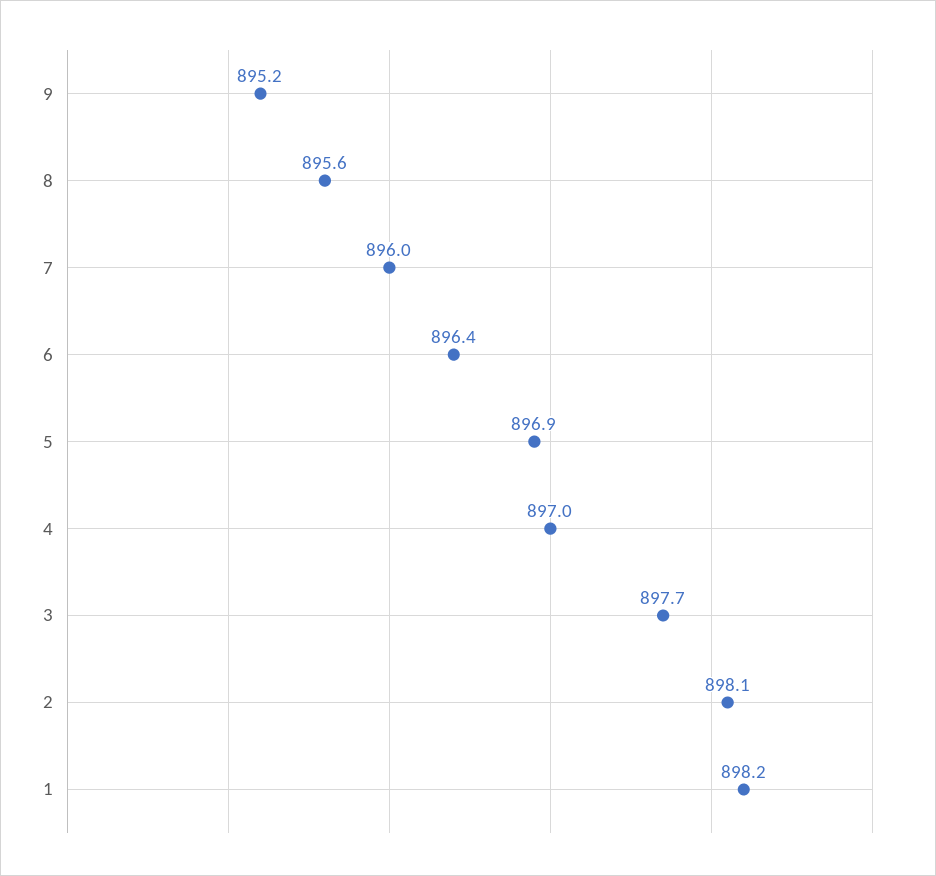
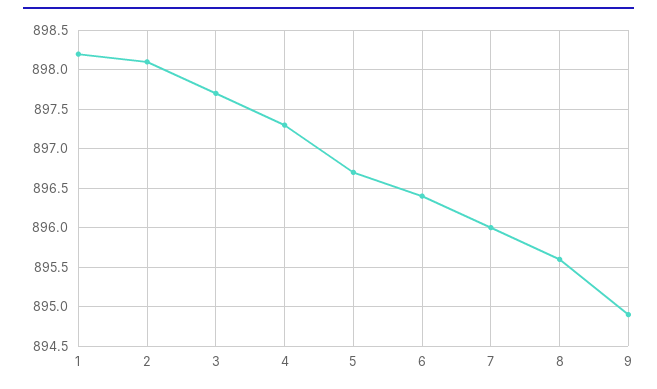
9: 895.2 -> 894.9
5: 896.9 -> 896.7
4: 897 -> 897.3

